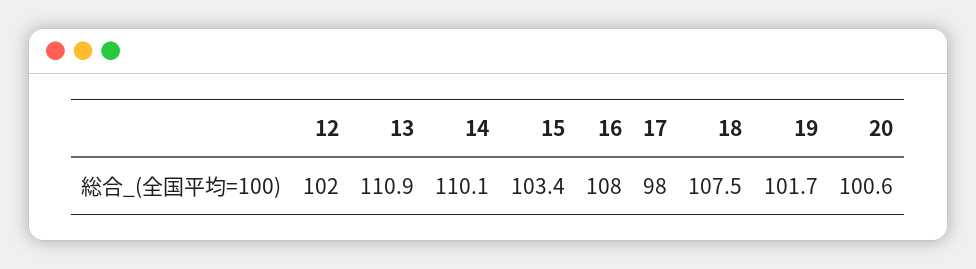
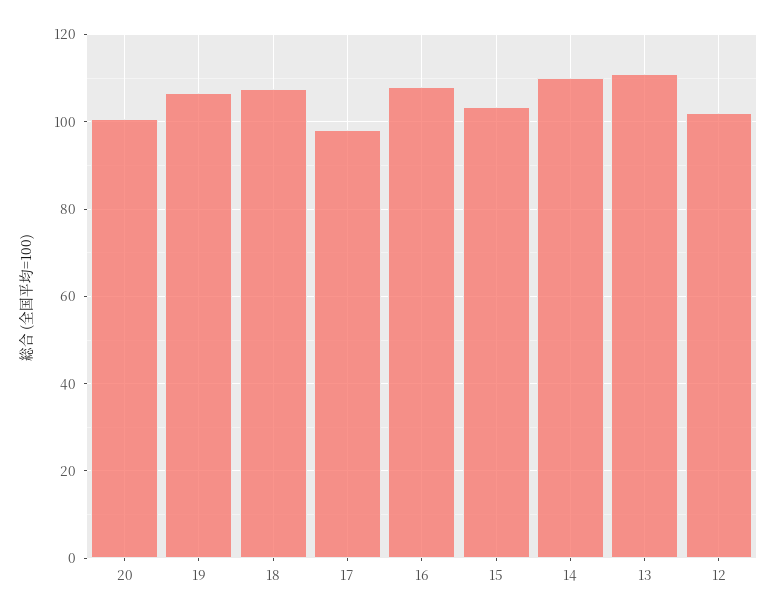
19: 101.7 -> 106

